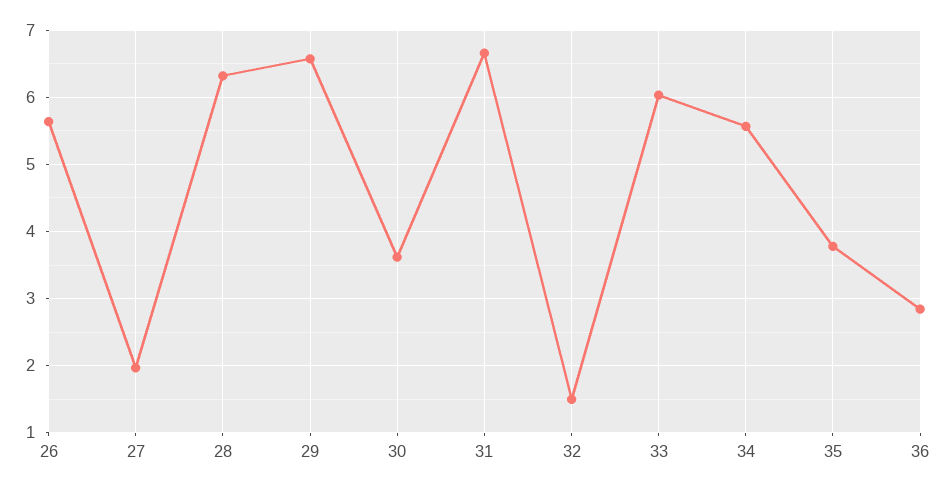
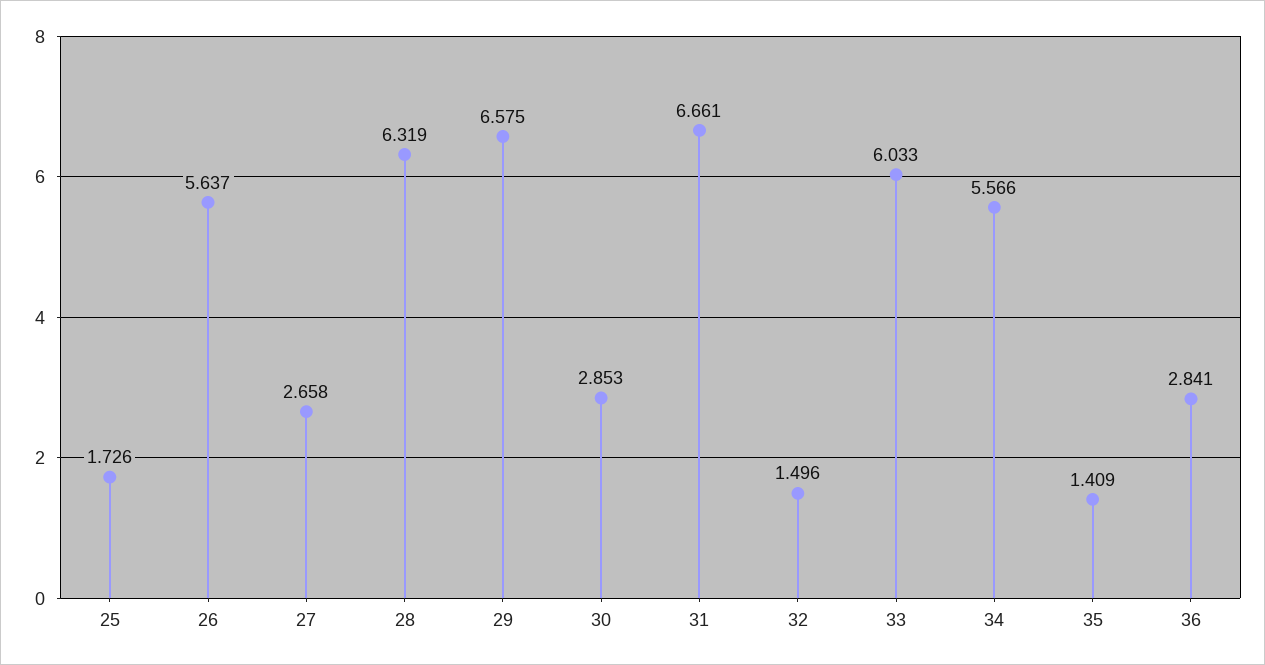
27: 2 -> 2.658
30: 3.6 -> 2.853
35: 3.8 -> 1.409
25: none -> 1.726

